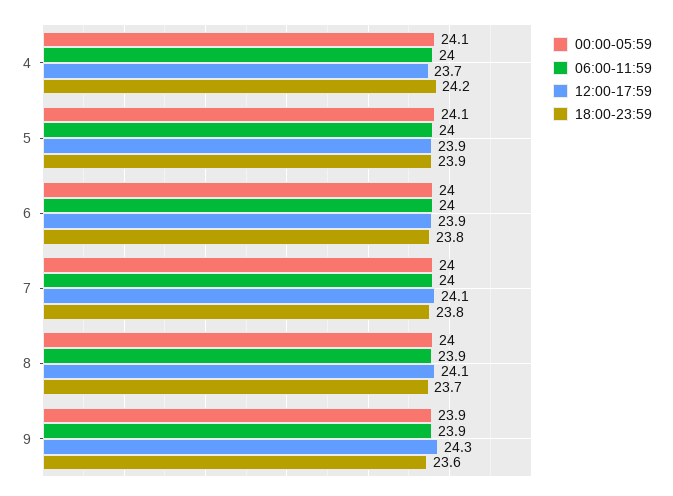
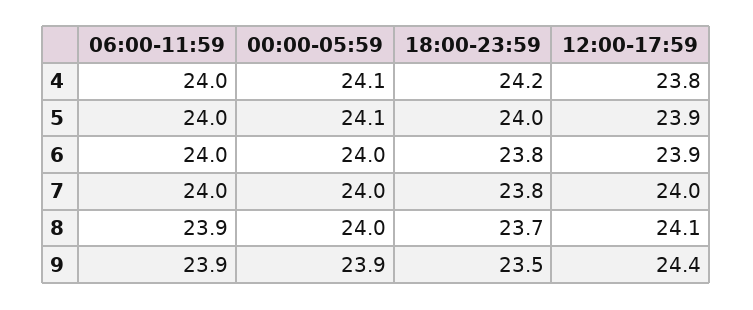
12:00-17:59, 4: 23.7 -> 23.8
18:00-23:59, 5: 23.9 -> 24
12:00-17:59, 7: 24.1 -> 24
12:00-17:59, 9: 24.3 -> 24.4
18:00-23:59, 9: 23.6 -> 23.5

